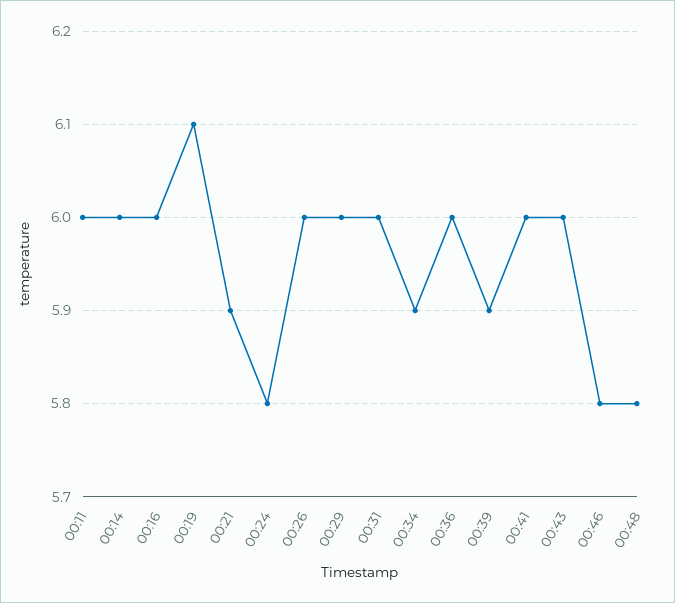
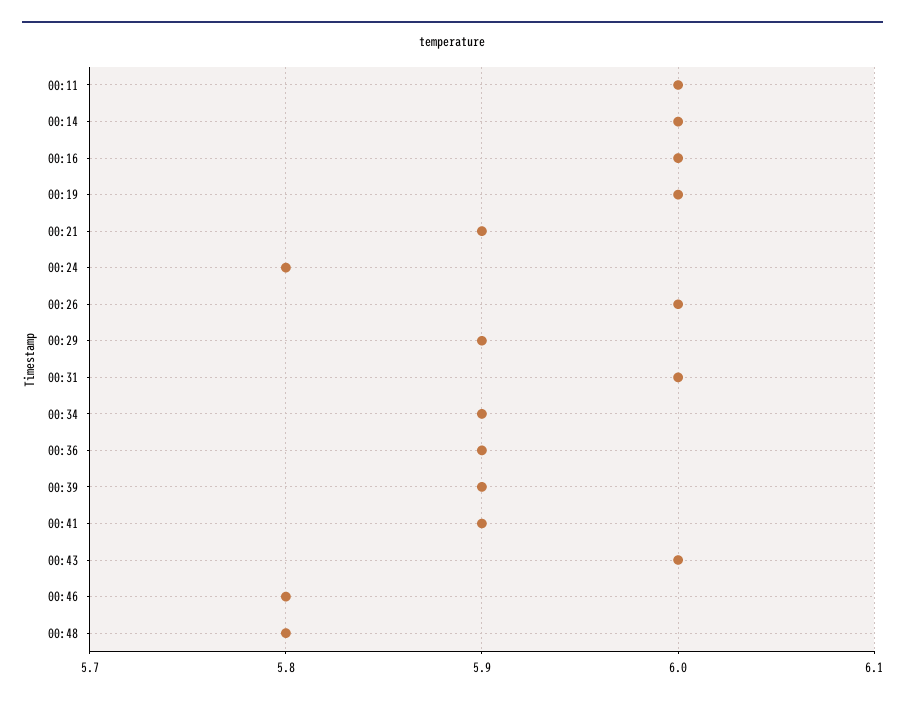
00:19: 6.1 -> 6
00:29: 6 -> 5.9
00:36: 6 -> 5.9
00:41: 6 -> 5.9

